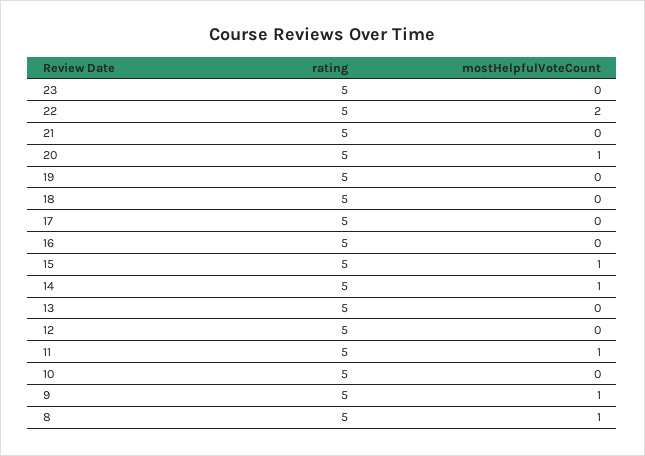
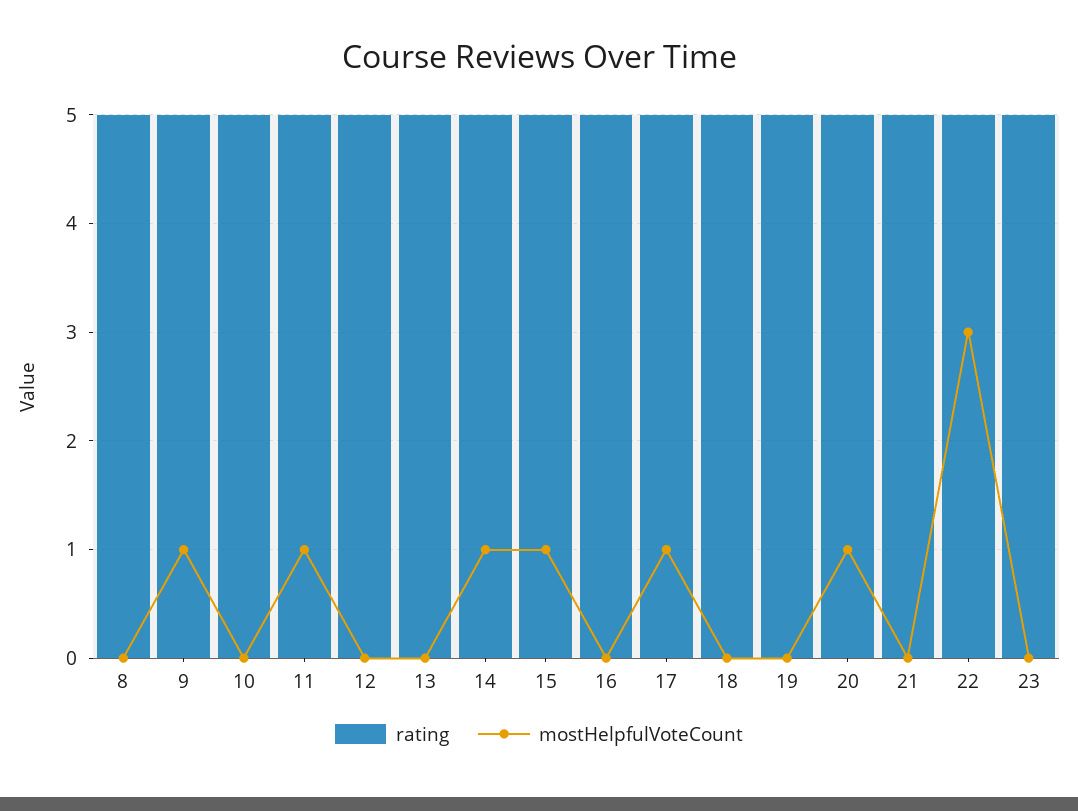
mostHelpfulVoteCount, 22: 2 -> 3
mostHelpfulVoteCount, 17: 0 -> 1
mostHelpfulVoteCount, 8: 1 -> 0

